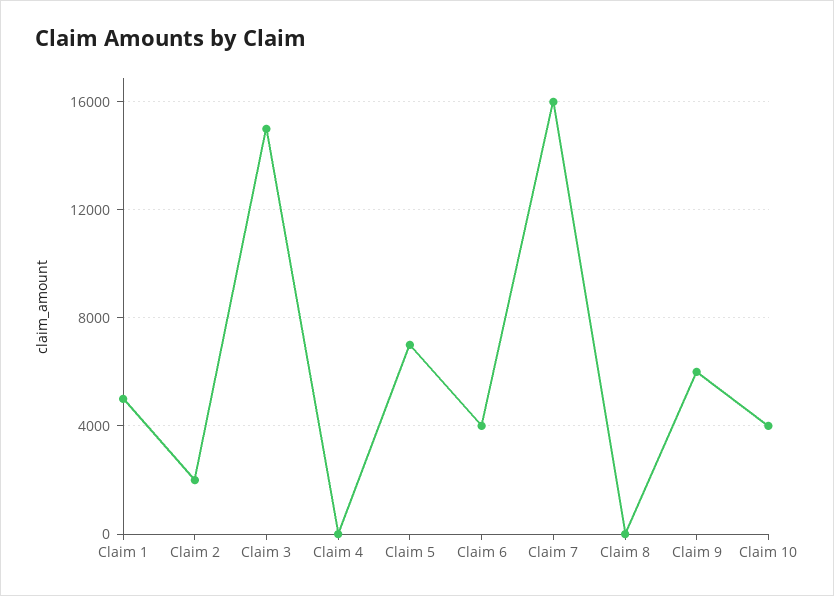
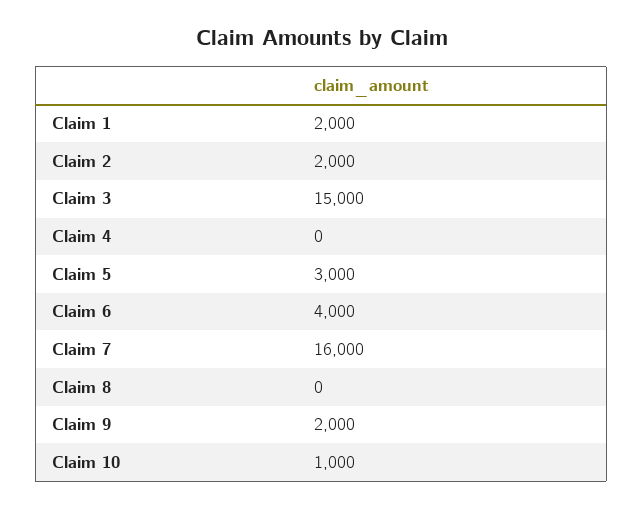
Claim 1: 5000 -> 2000
Claim 5: 7000 -> 3000
Claim 9: 6000 -> 2000
Claim 10: 4000 -> 1000

